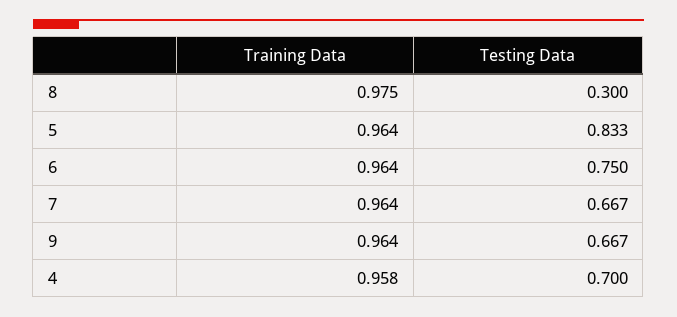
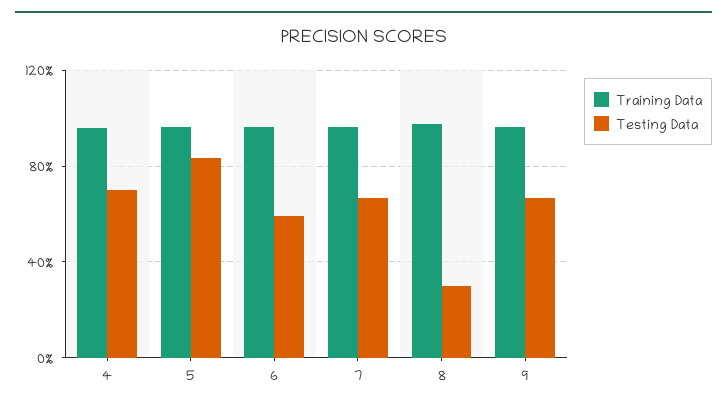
Testing Data, 6: 0.75 -> 0.6

